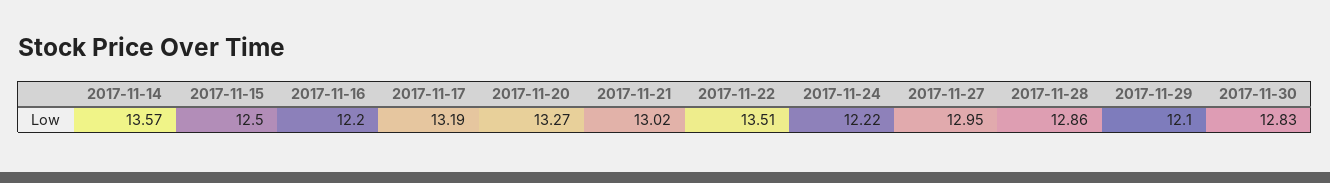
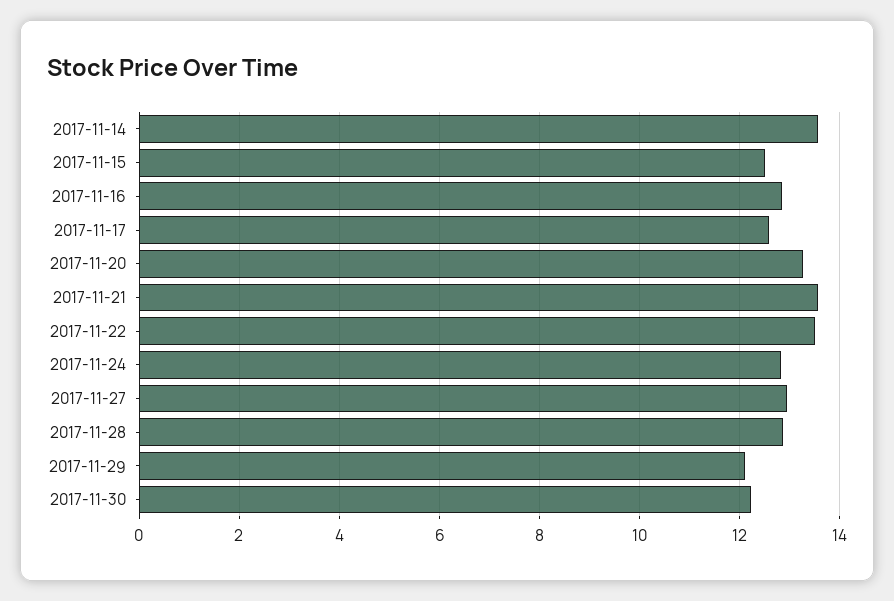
2017-11-16: 12.2 -> 12.8
2017-11-17: 13.19 -> 12.6
2017-11-21: 13.02 -> 13.6
2017-11-24: 12.22 -> 12.8
2017-11-30: 12.83 -> 12.2

